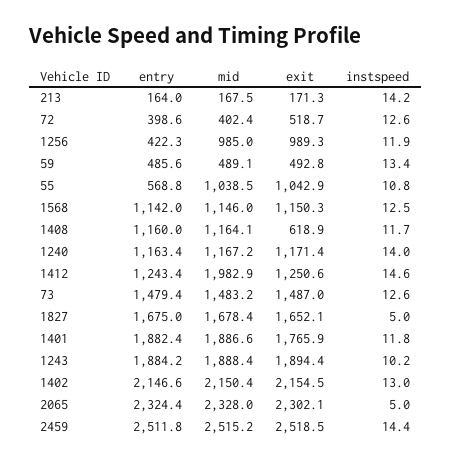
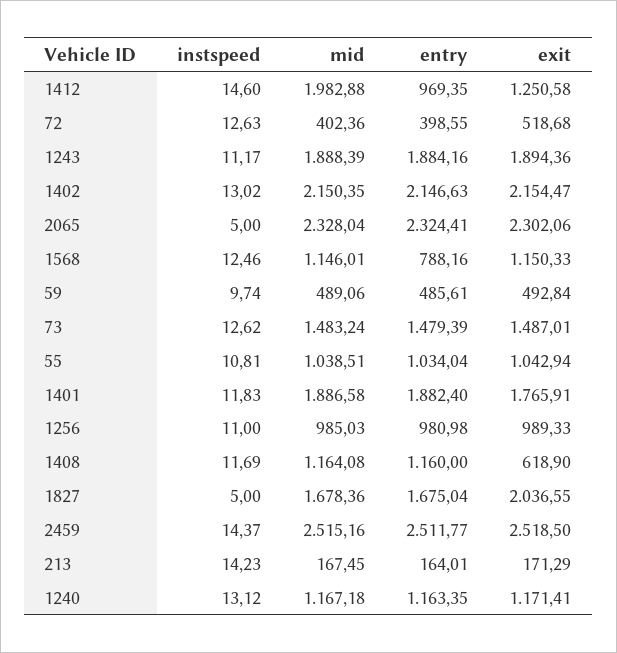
entry, 1256: 422.3 -> 980.98
instspeed, 1256: 11.9 -> 11
instspeed, 59: 13.4 -> 9.74
entry, 55: 568.8 -> 1034.04
entry, 1568: 1142 -> 788.16
instspeed, 1240: 14 -> 13.12
entry, 1412: 1243.4 -> 969.35
exit, 1827: 1652.1 -> 2036.55
instspeed, 1243: 10.2 -> 11.17

